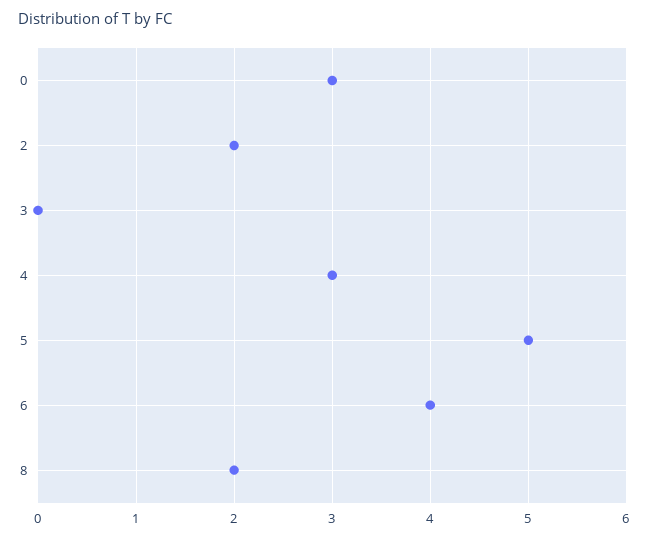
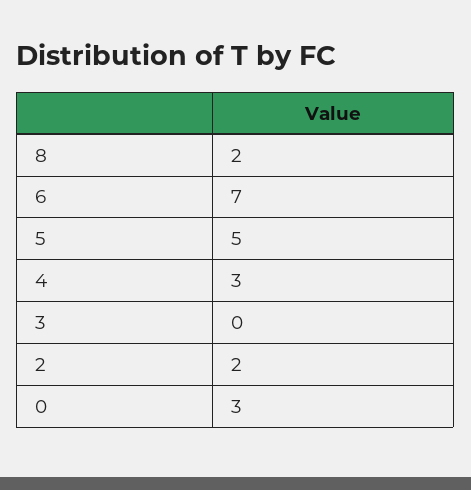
6: 4 -> 7

